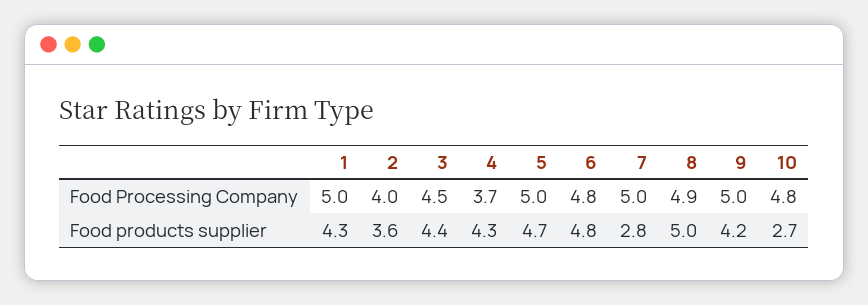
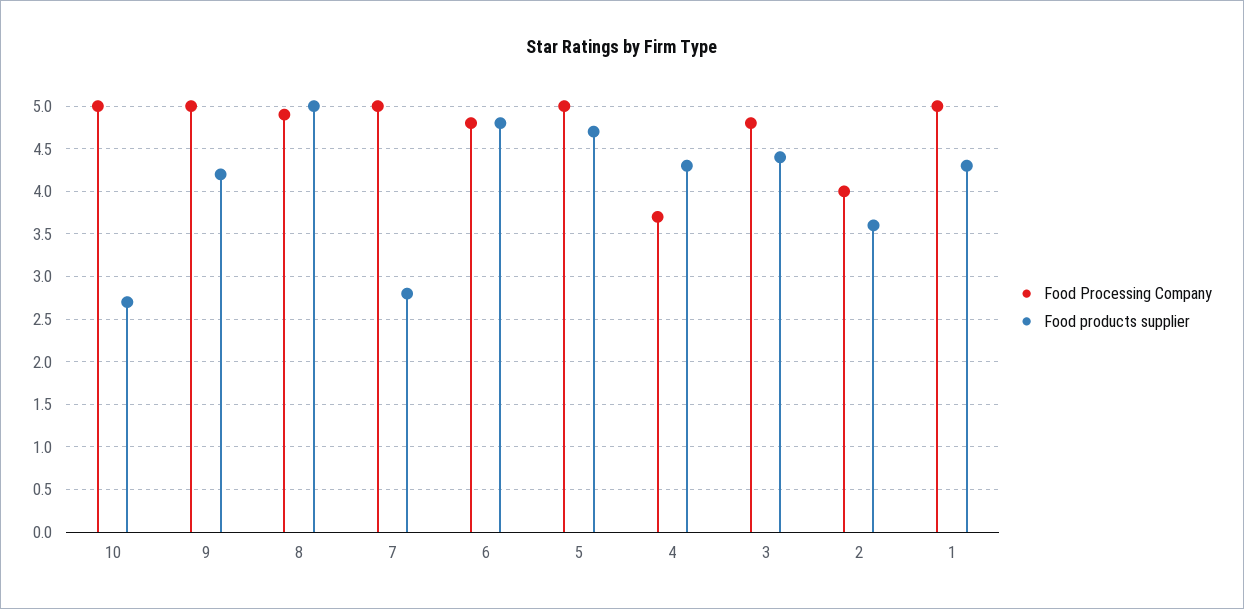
Food Processing Company, 3: 4.5 -> 4.8
Food Processing Company, 10: 4.8 -> 5

